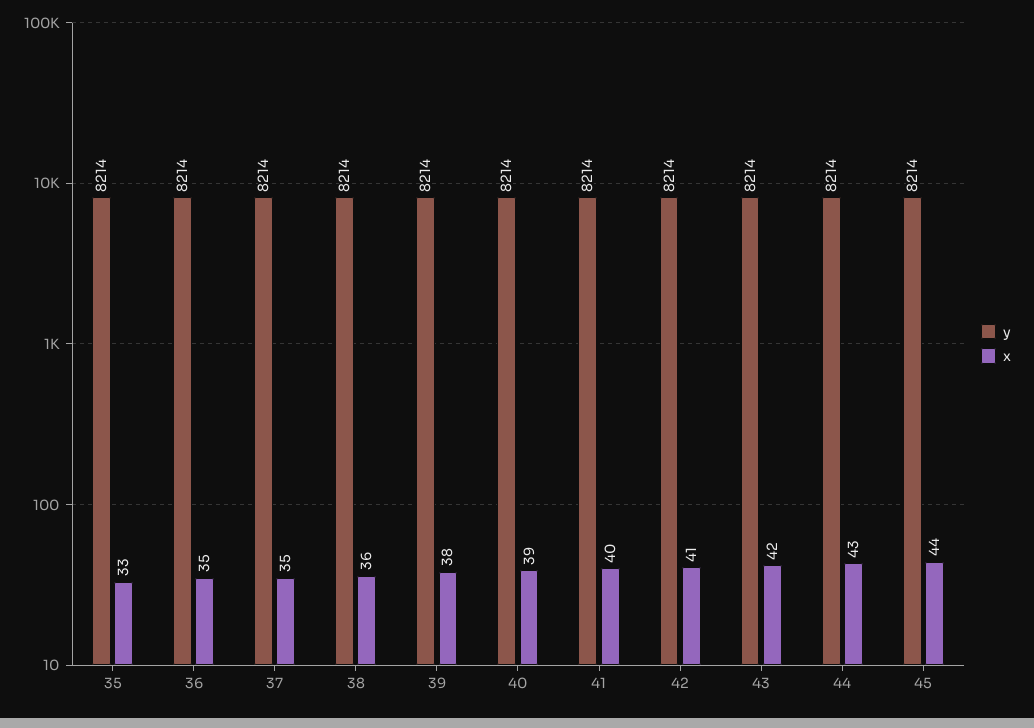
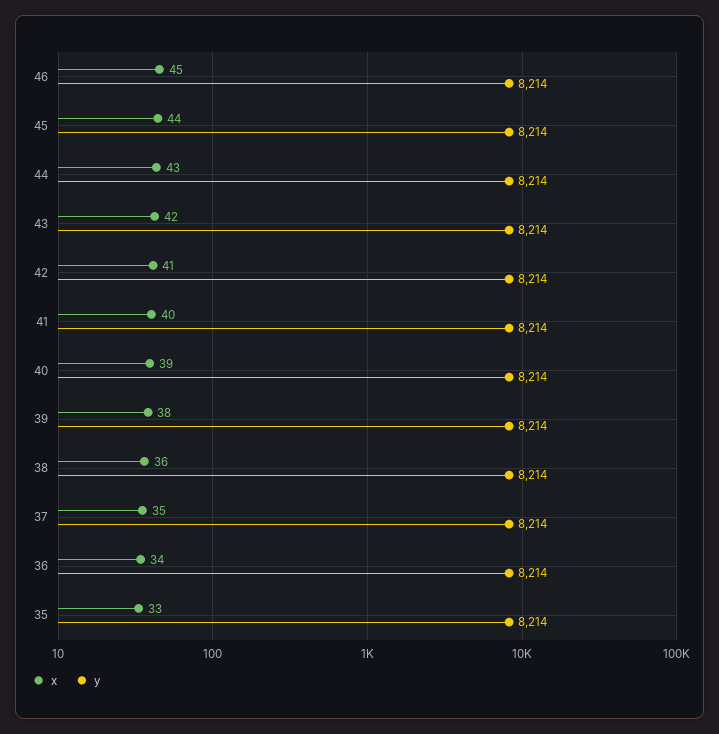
x, 36: 35 -> 34
x, 46: none -> 45
y, 46: none -> 8214

